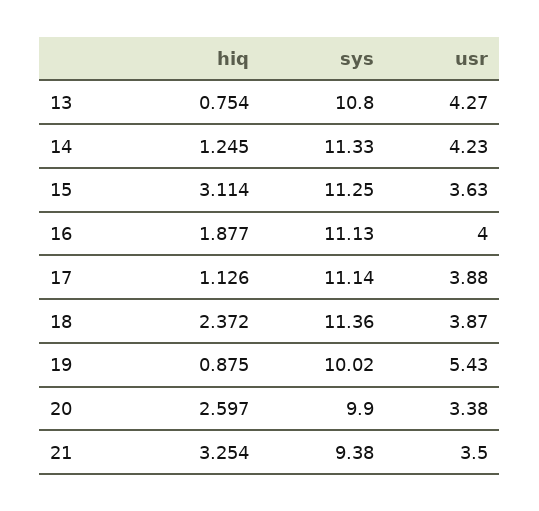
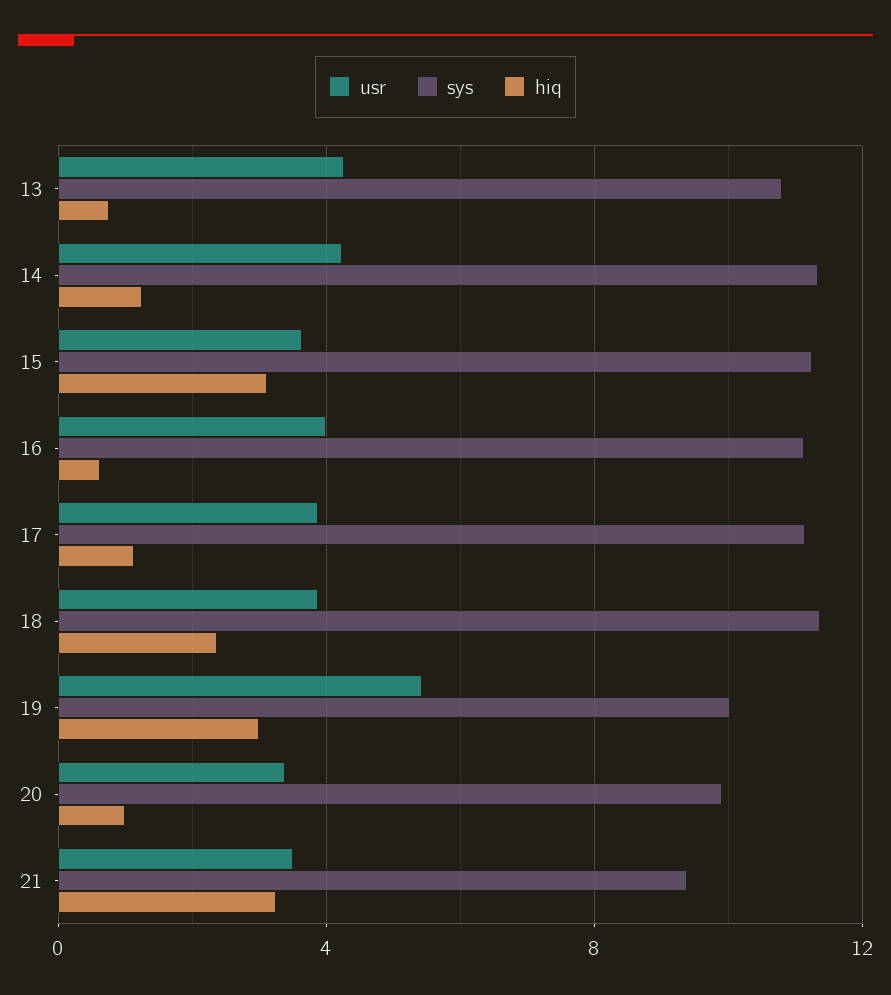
hiq, 16: 1.877 -> 0.5
hiq, 19: 0.875 -> 3
hiq, 20: 2.597 -> 1

